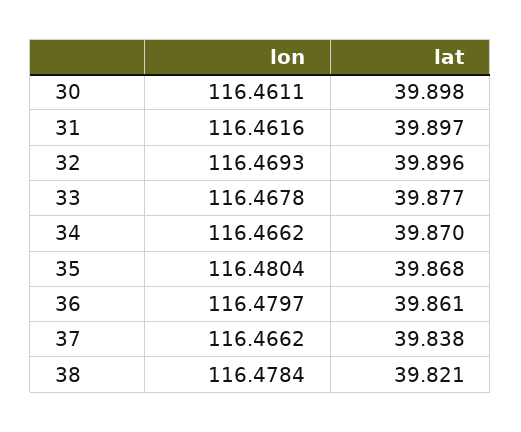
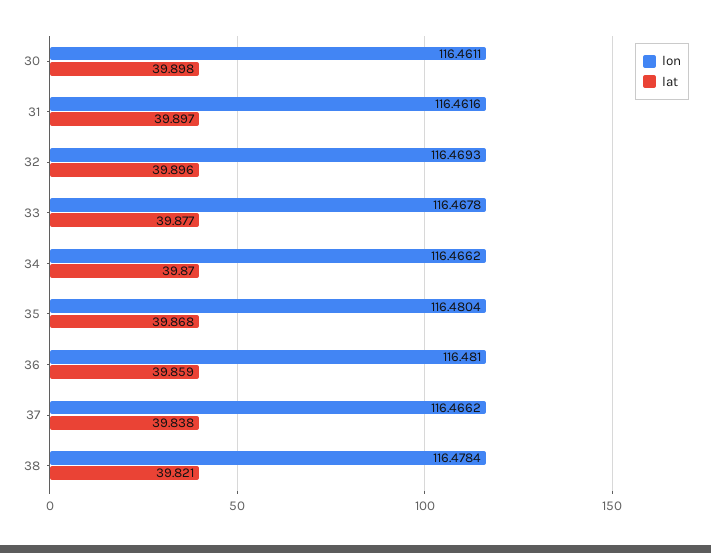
lon, 36: 116.4797 -> 116.481
lat, 36: 39.861 -> 39.859

